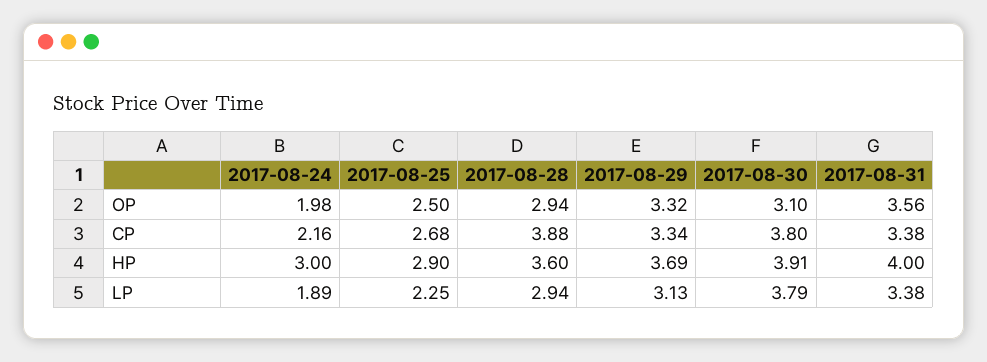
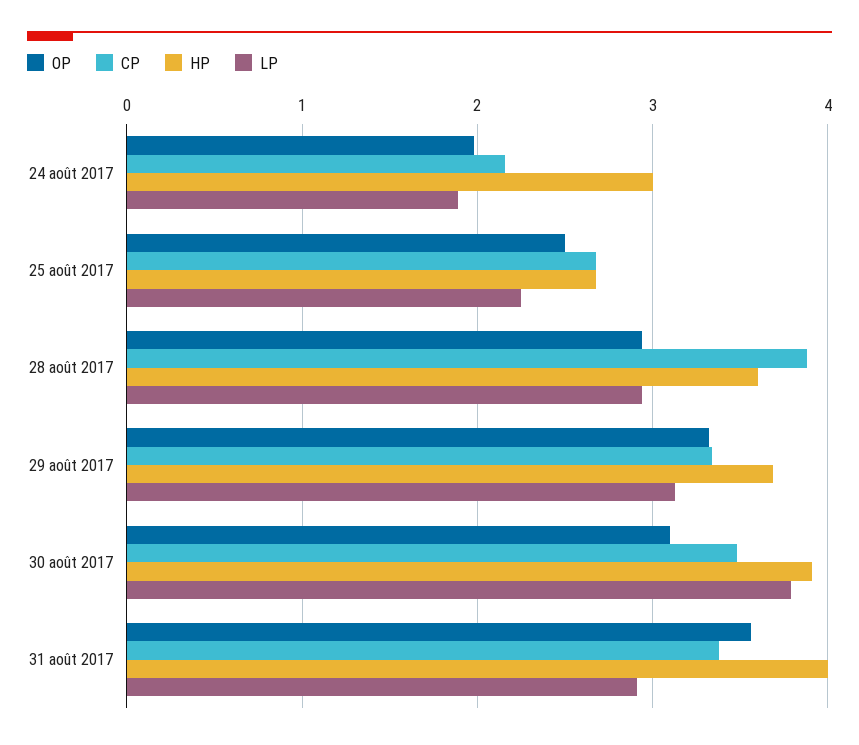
CP, 2017-08-30: 3.8 -> 3.5
HP, 2017-08-25: 2.9 -> 2.7
LP, 2017-08-31: 3.38 -> 2.9

